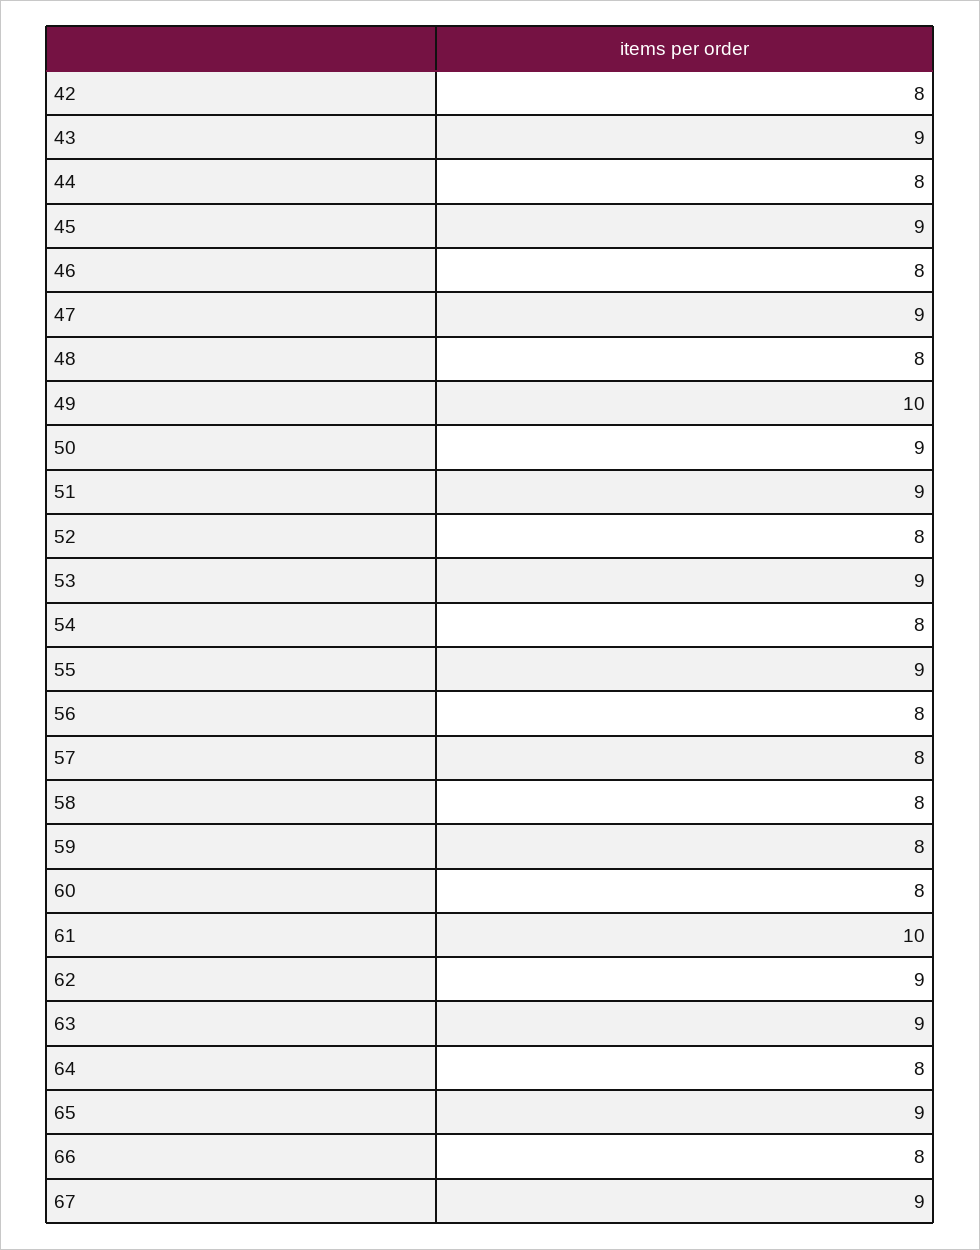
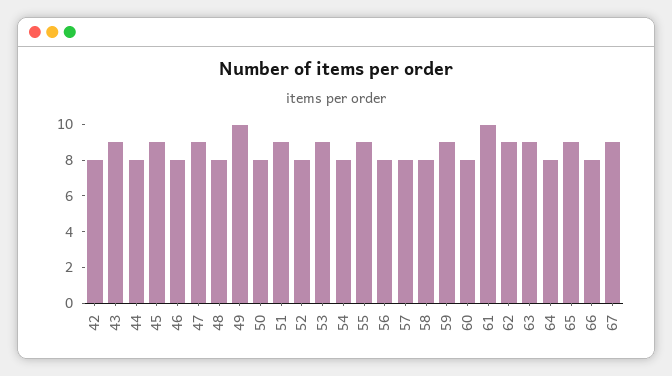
50: 9 -> 8
59: 8 -> 9

